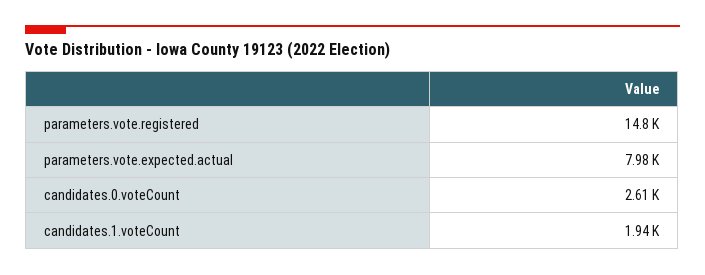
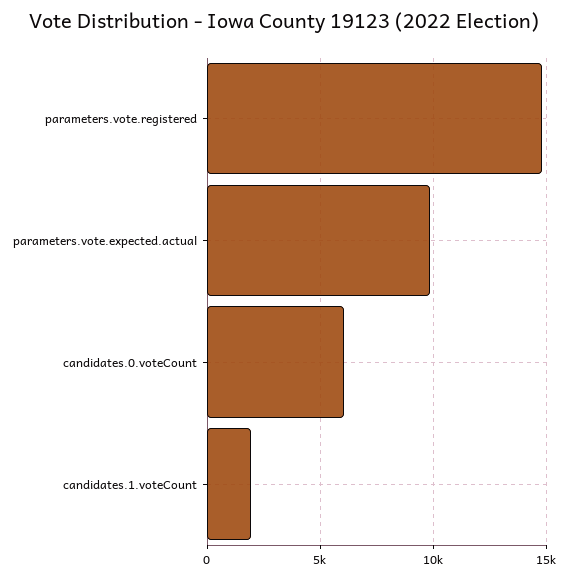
parameters.vote.expected.actual: 7980 -> 10000
candidates.0.voteCount: 2610 -> 6000

